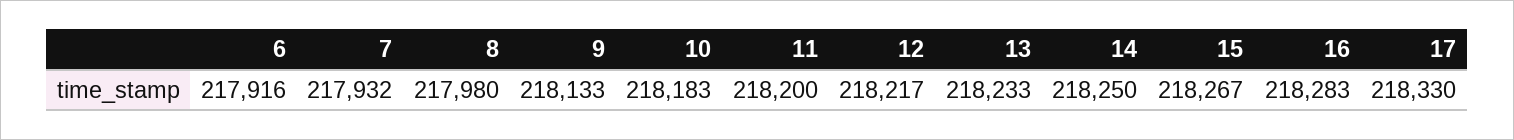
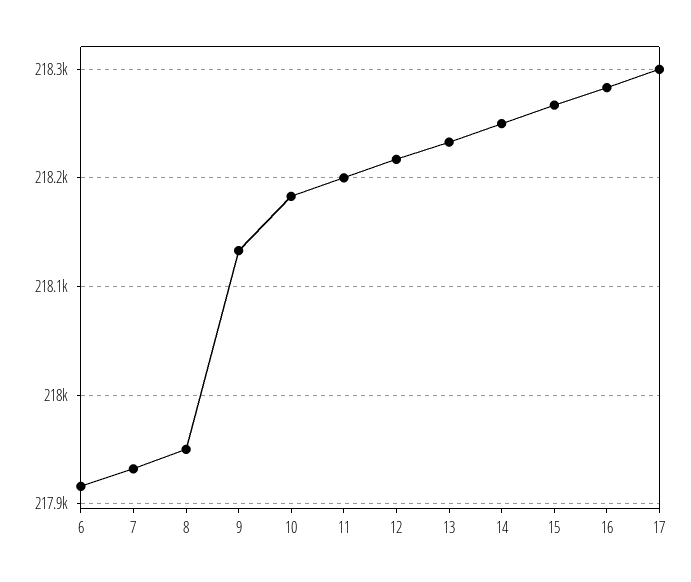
8: 217980 -> 217950
17: 218330 -> 218300

